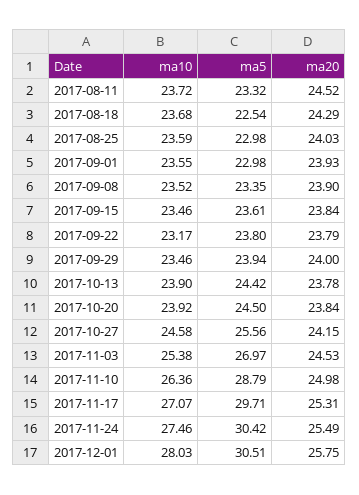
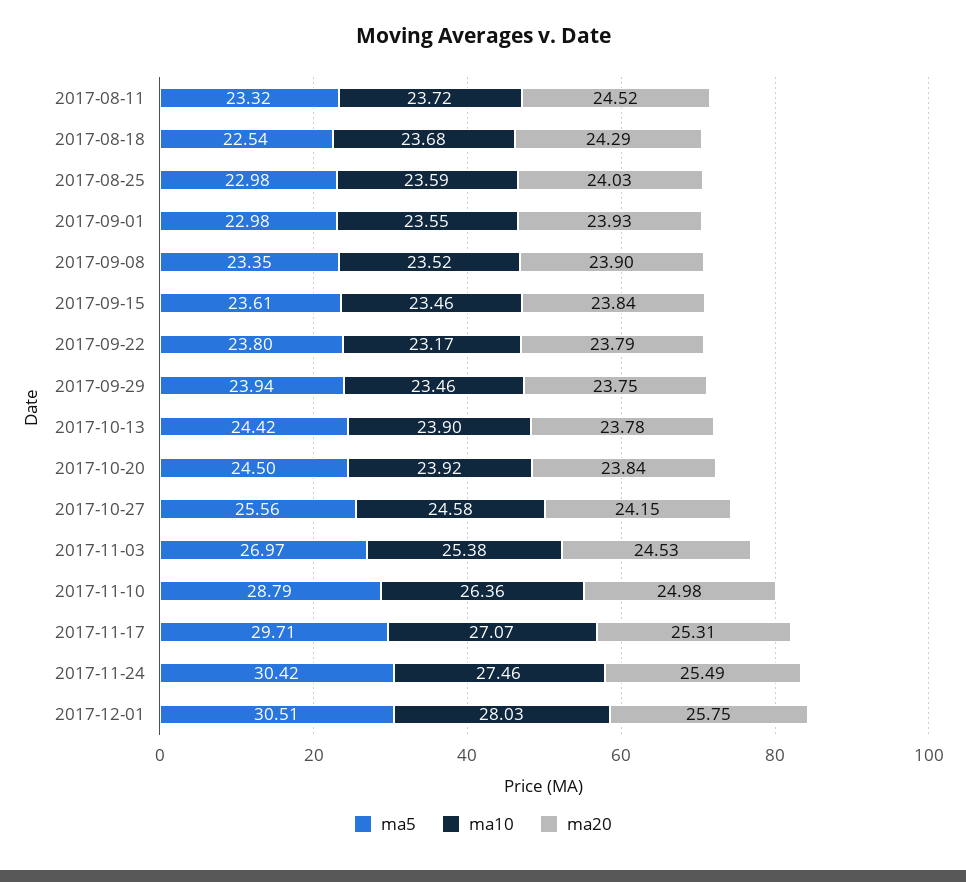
ma20, 2017-09-29: 24 -> 23.75

